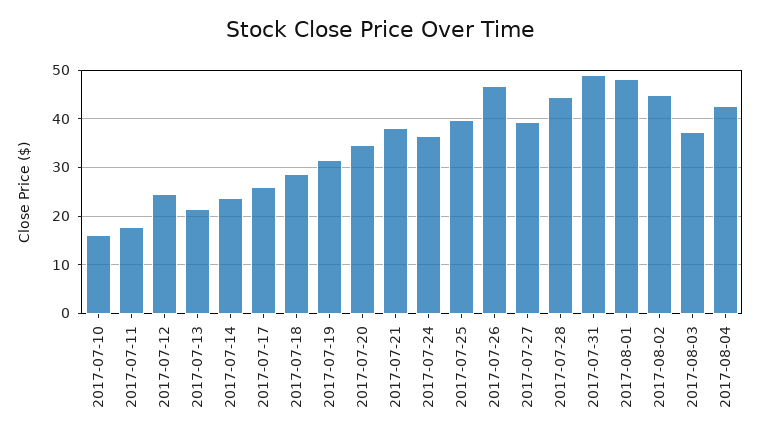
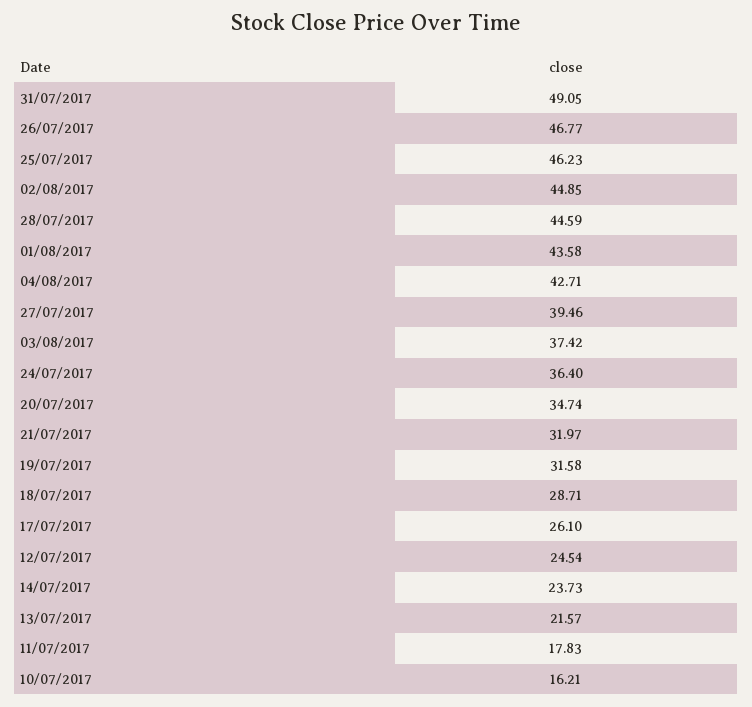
2017-07-21: 38 -> 31.97
2017-07-25: 40 -> 46.23
2017-08-01: 48 -> 43.58

